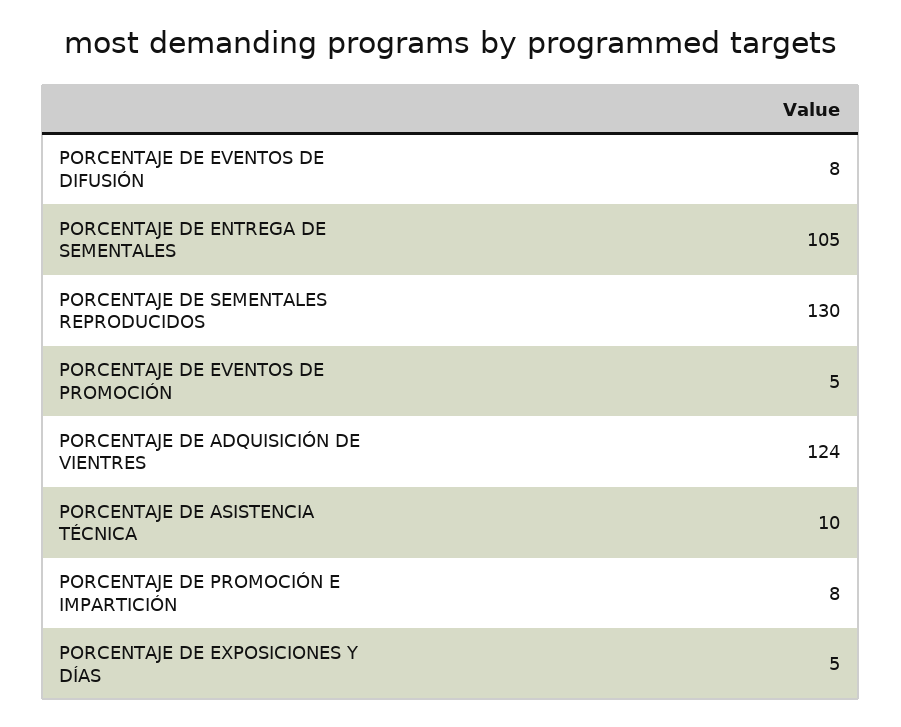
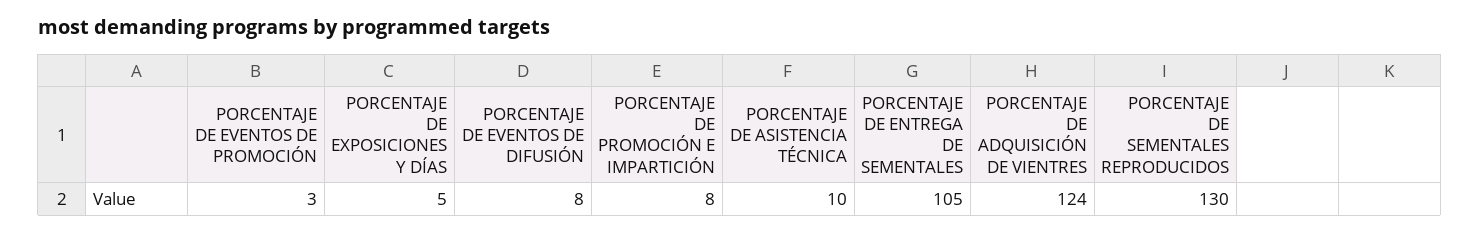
PORCENTAJE DE EVENTOS DE PROMOCIÓN: 5 -> 3

